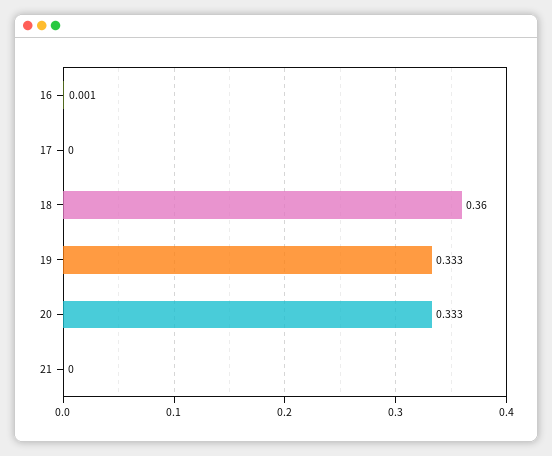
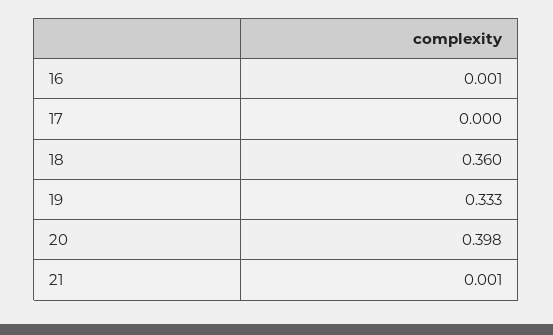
20: 0.333 -> 0.398
21: 0 -> 0.001

